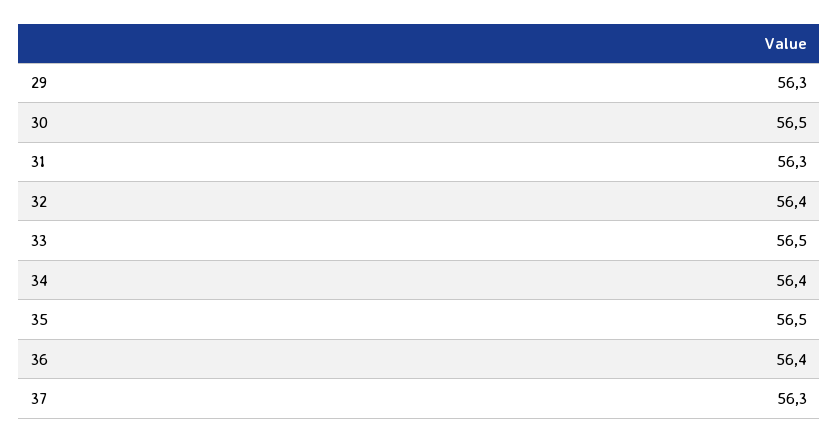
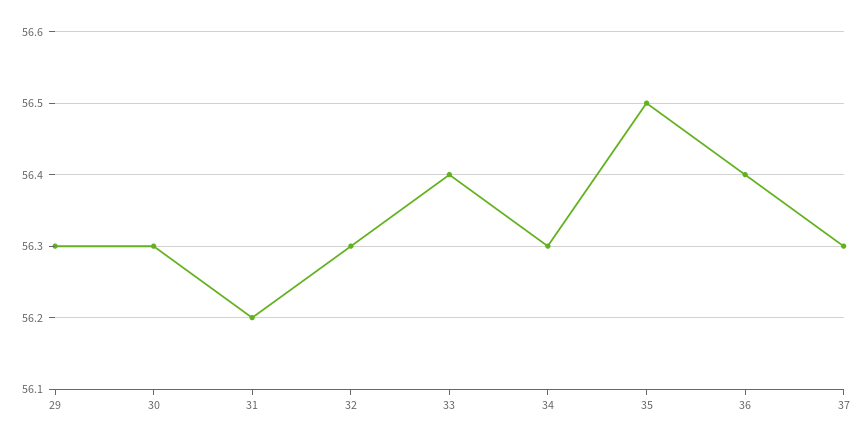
30: 56.5 -> 56.3
31: 56.3 -> 56.2
32: 56.4 -> 56.3
33: 56.5 -> 56.4
34: 56.4 -> 56.3

